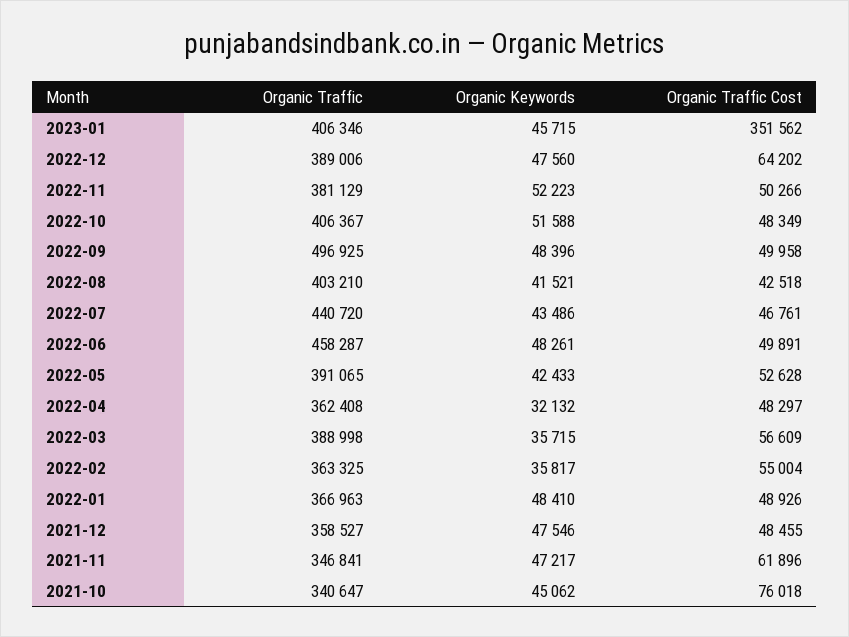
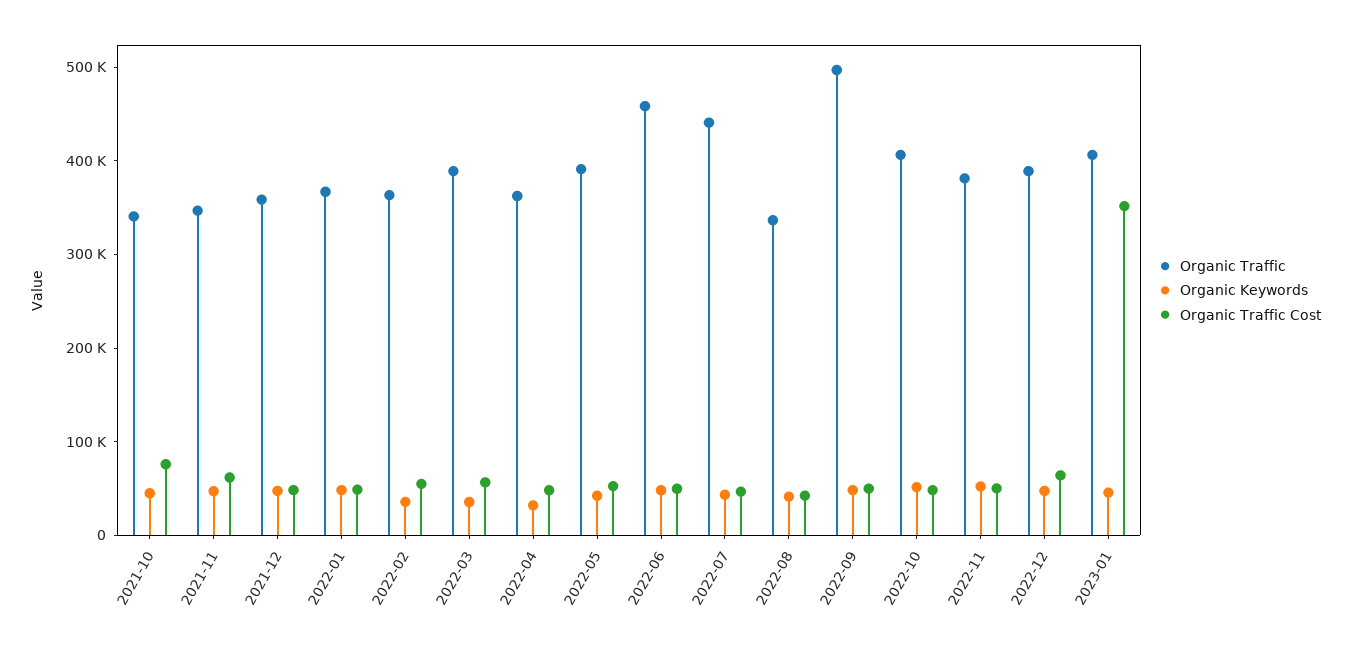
Organic Traffic, 2022-08: 403210 -> 340000

